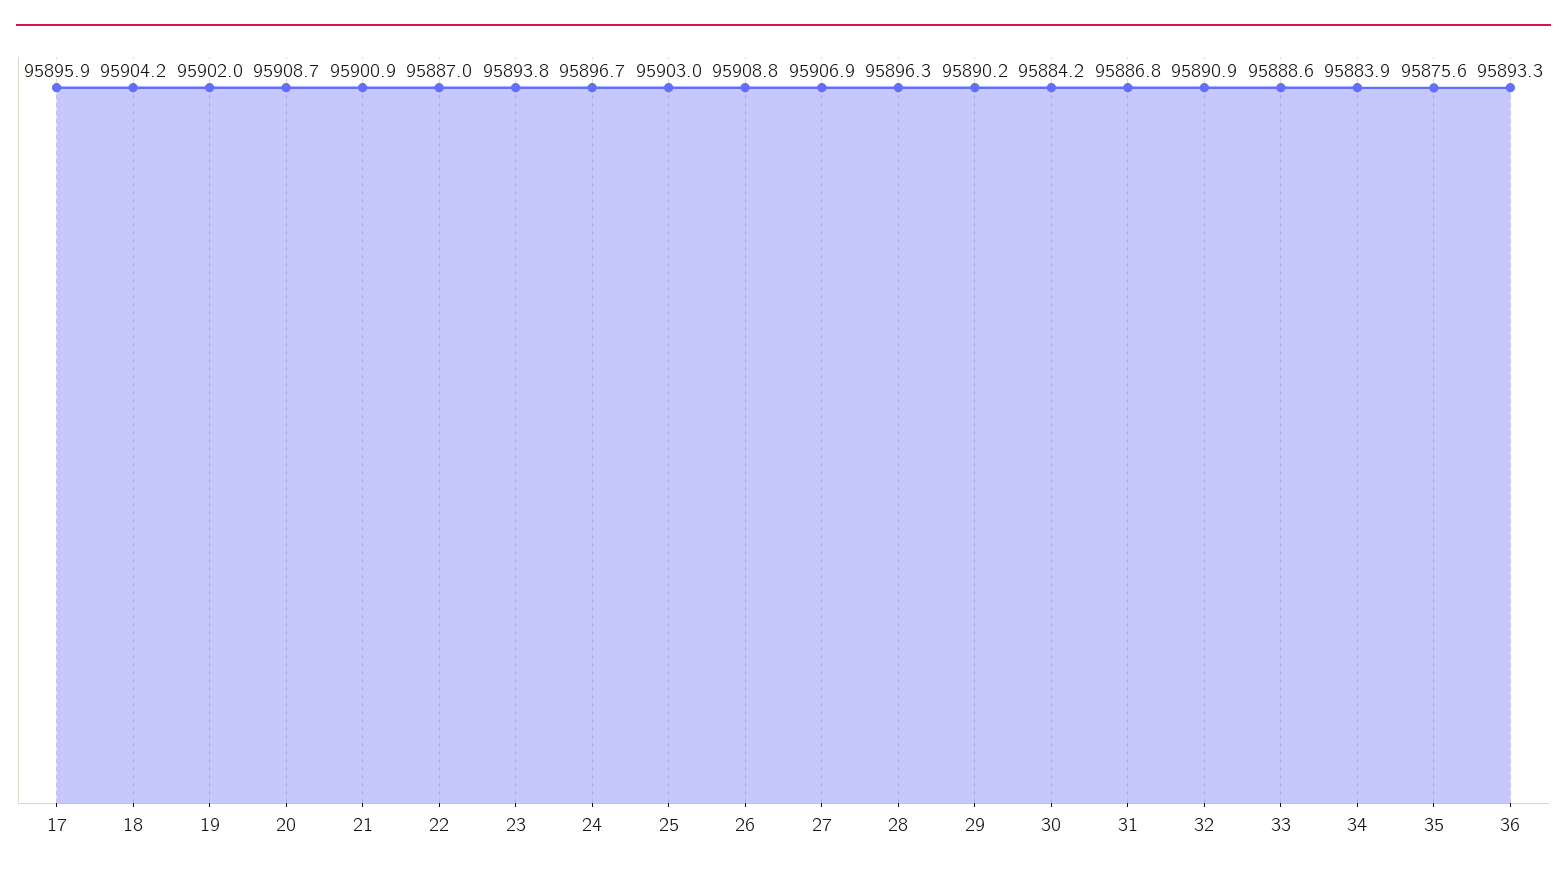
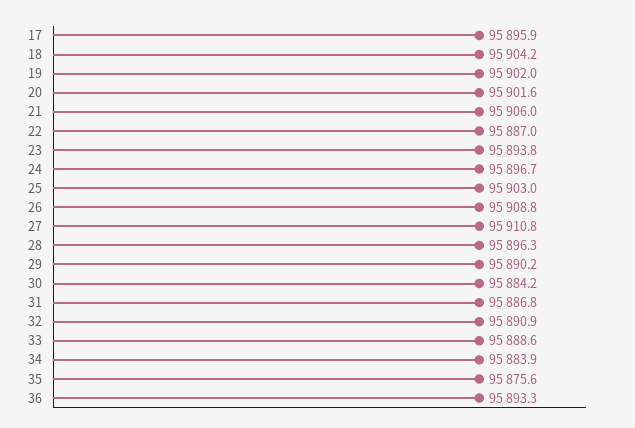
20: 95908.7 -> 95901.6
21: 95900.9 -> 95906
27: 95906.9 -> 95910.8

